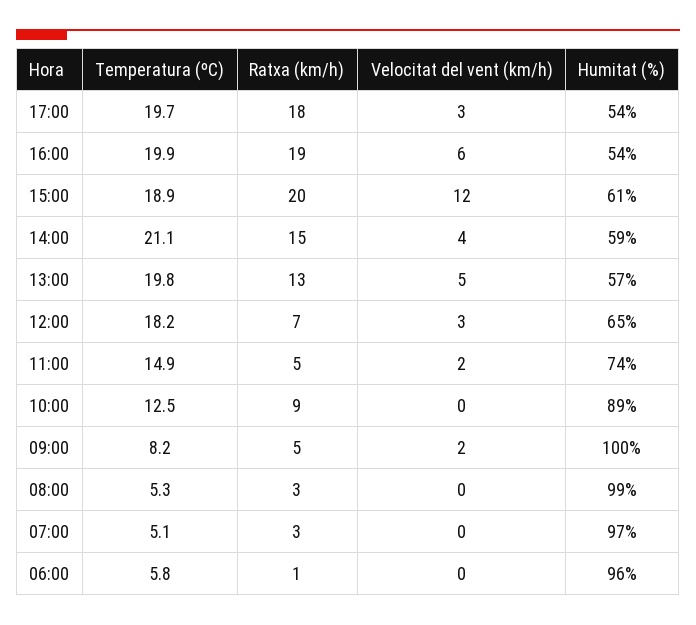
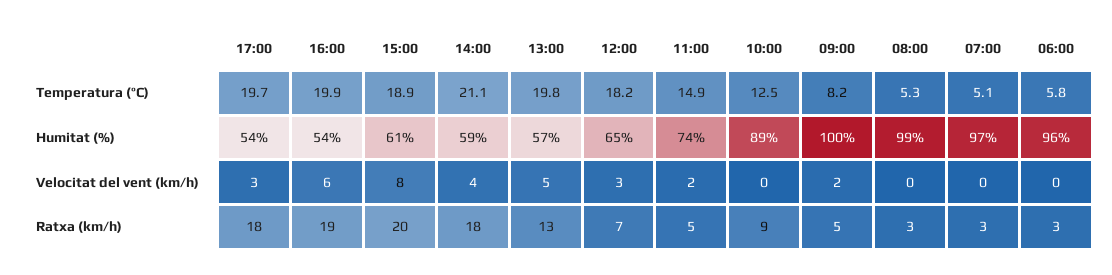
Velocitat del vent (km/h), 15:00: 12 -> 8
Ratxa (km/h), 14:00: 15 -> 18
Ratxa (km/h), 06:00: 1 -> 3

